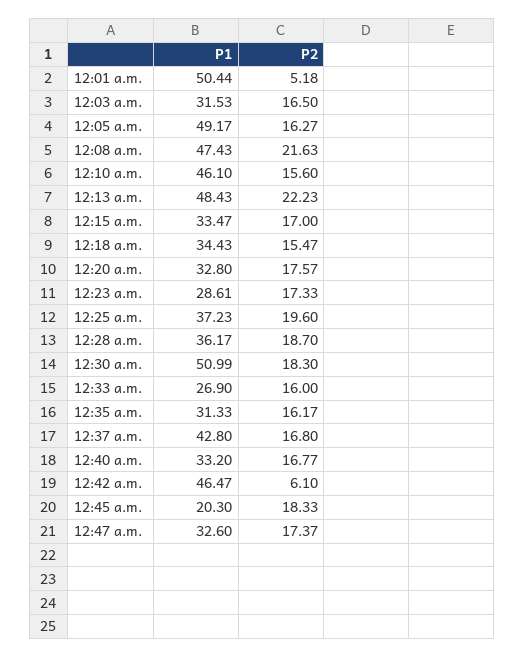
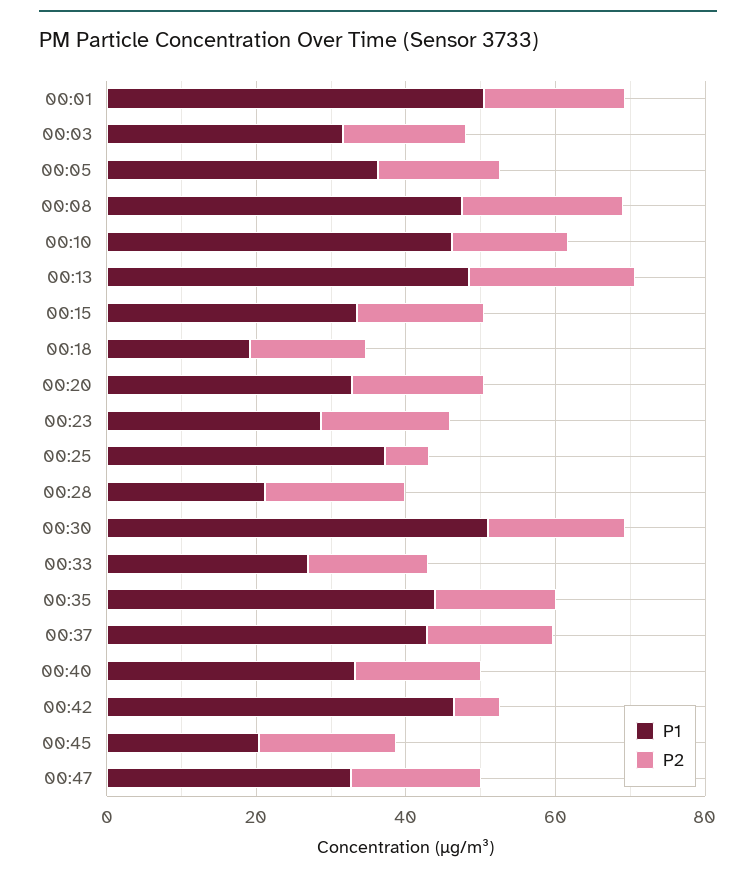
P2, 12:01 a.m.: 5.18 -> 20
P1, 12:05 a.m.: 49.17 -> 35
P1, 12:18 a.m.: 34.43 -> 20
P2, 12:25 a.m.: 19.6 -> 5
P1, 12:28 a.m.: 36.17 -> 20
P1, 12:35 a.m.: 31.33 -> 45

